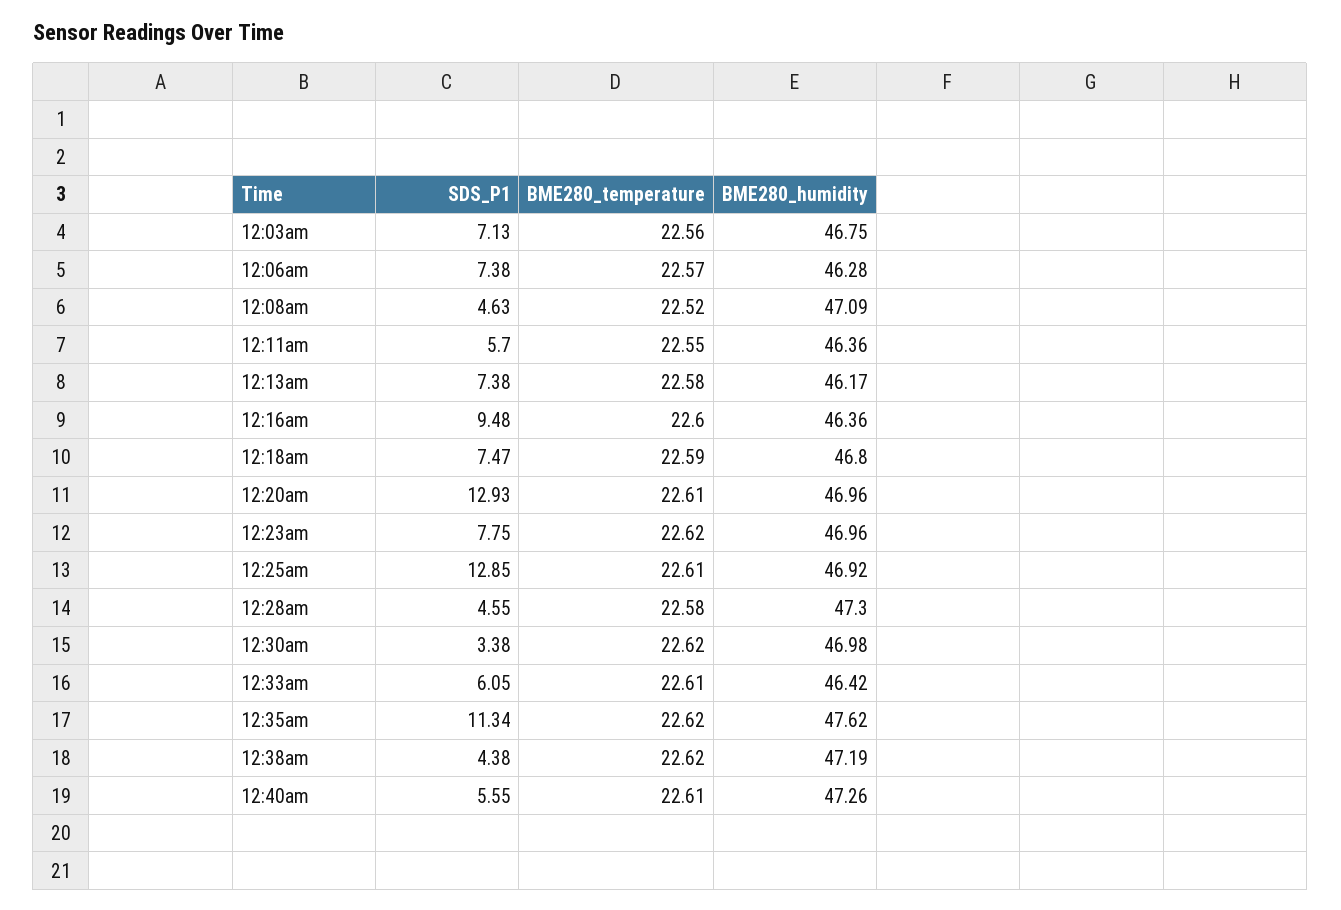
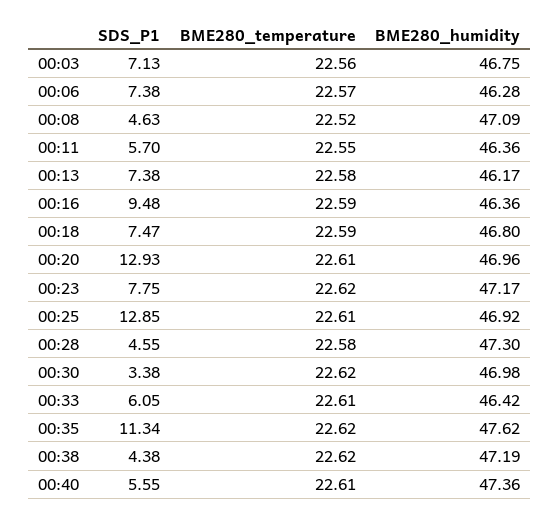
BME280_temperature, 12:16am: 22.6 -> 22.59
BME280_humidity, 12:23am: 46.96 -> 47.17
BME280_humidity, 12:40am: 47.26 -> 47.36

